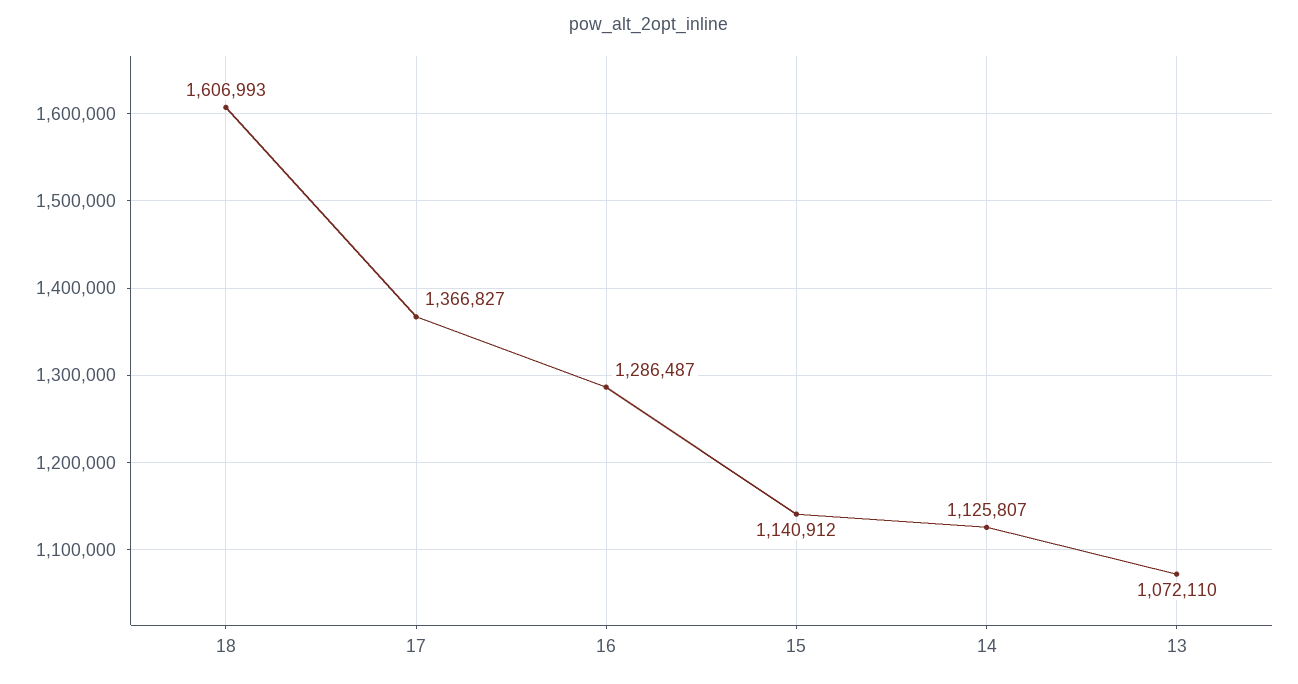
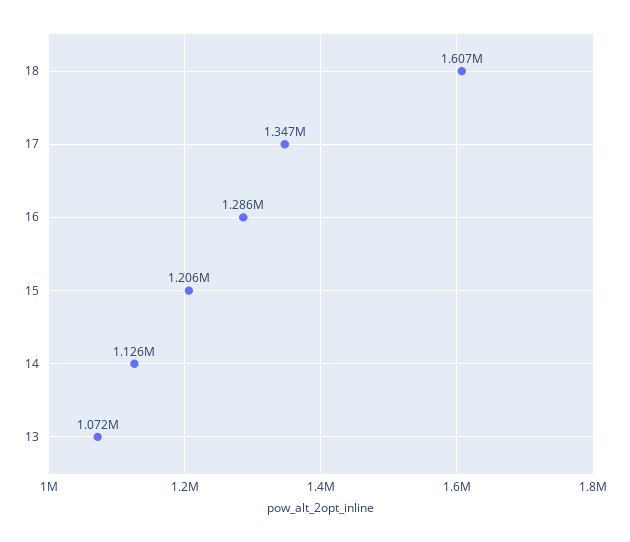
17: 1366827 -> 1347000
15: 1140912 -> 1206000

